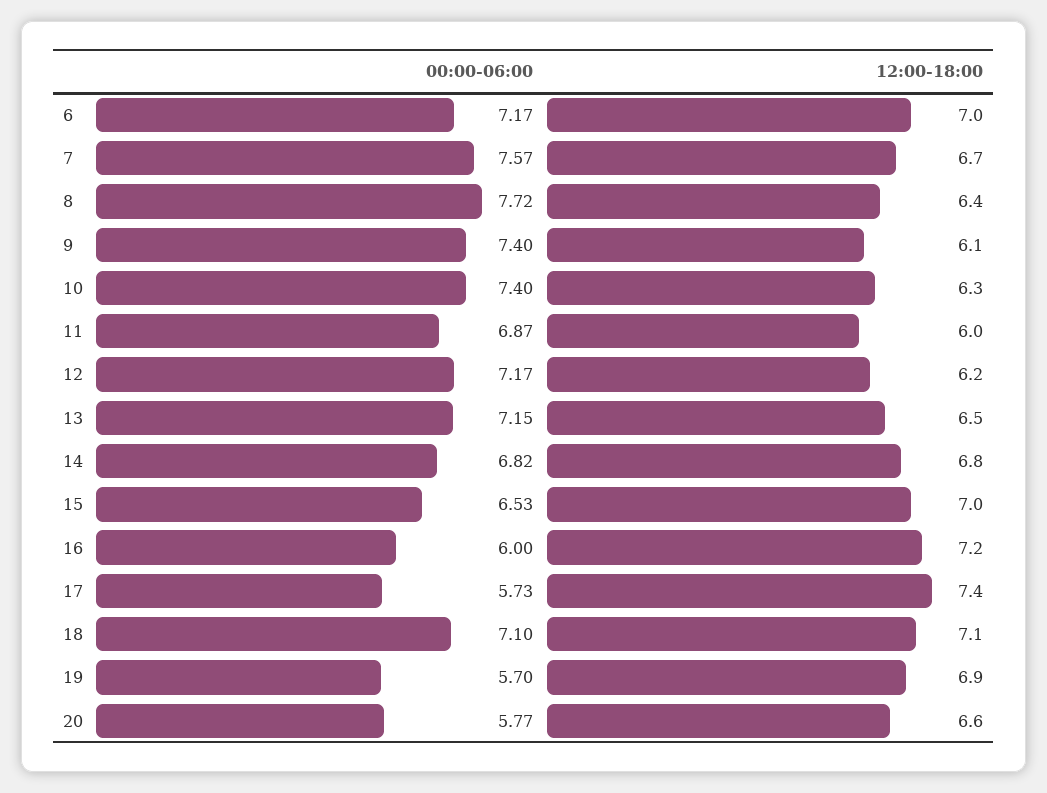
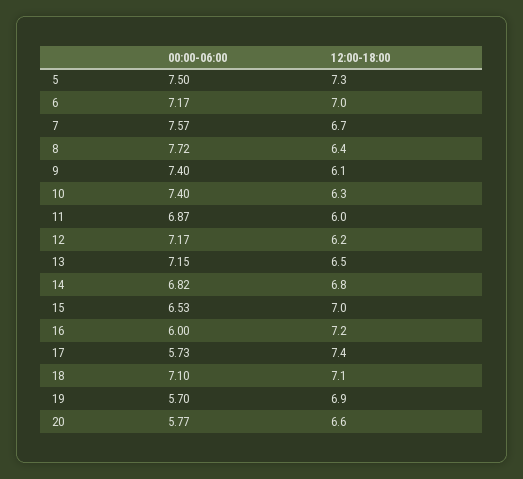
00:00-06:00, 5: none -> 7.5
12:00-18:00, 5: none -> 7.3

